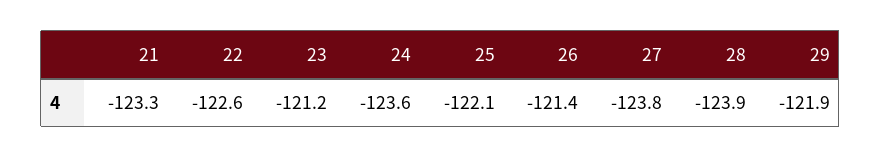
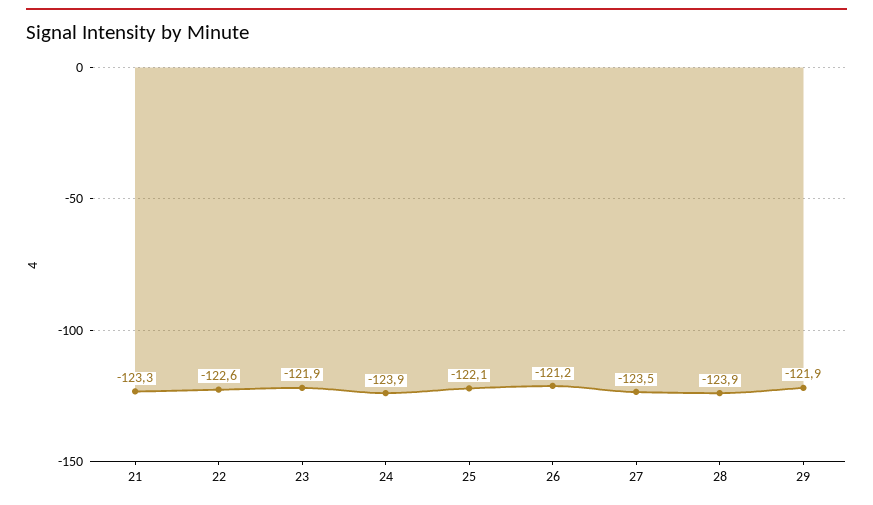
23: -121.2 -> -121.9
24: -123.6 -> -123.9
26: -121.4 -> -121.2
27: -123.8 -> -123.5

